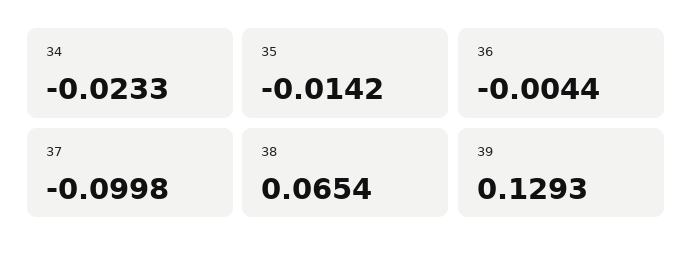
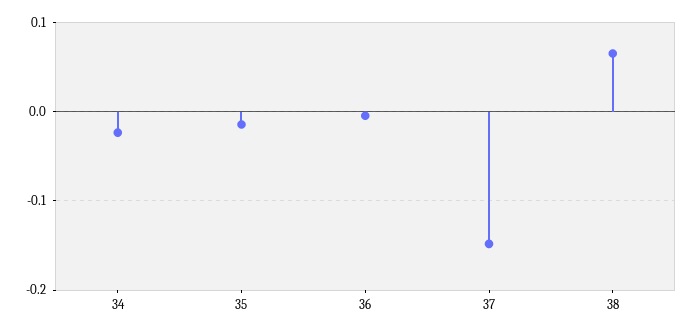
37: -0.0998 -> -0.15
39: 0.1293 -> none

